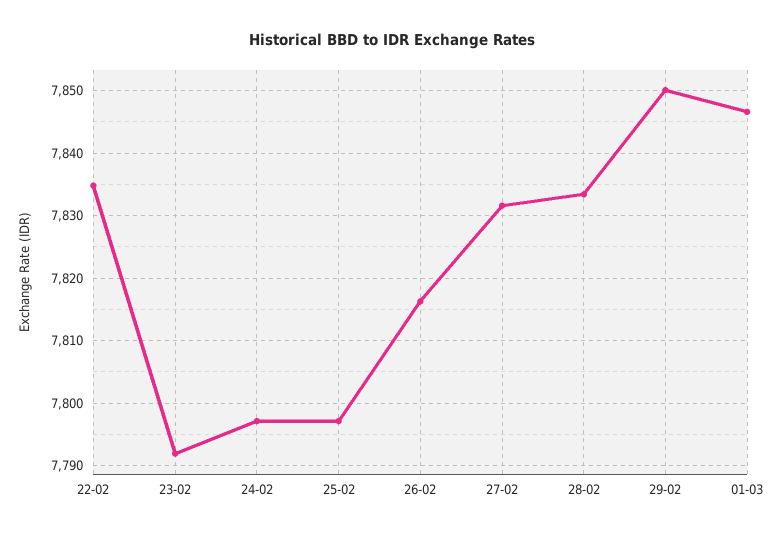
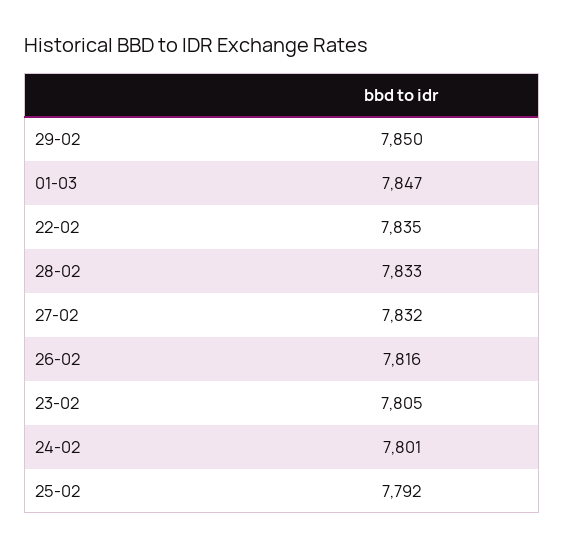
23-02: 7792 -> 7805
24-02: 7797 -> 7801
25-02: 7797 -> 7792

